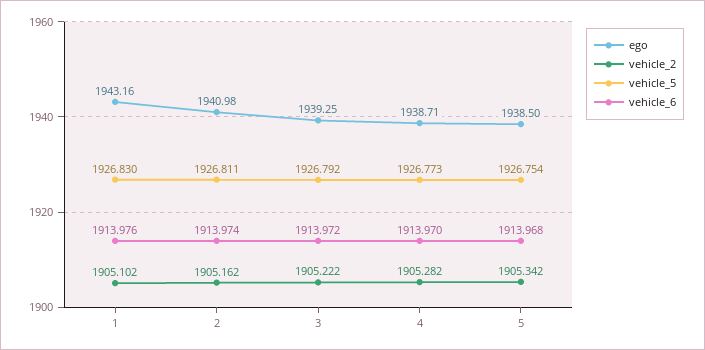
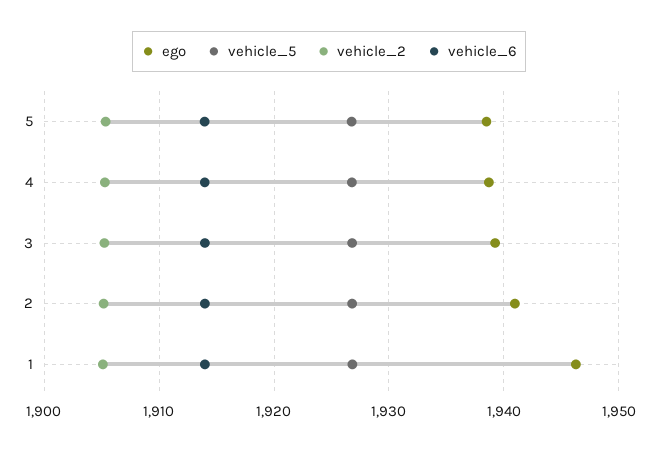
ego, 1: 1943.16 -> 1946

